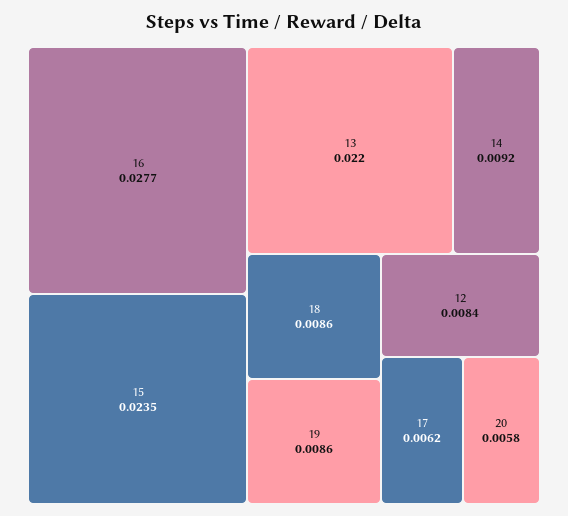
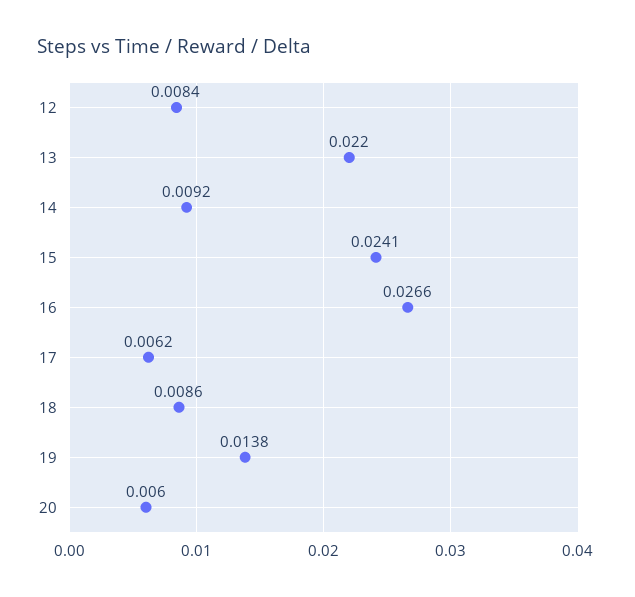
16: 0.0277 -> 0.0266
15: 0.0235 -> 0.0241
19: 0.0086 -> 0.0138
20: 0.0058 -> 0.006

